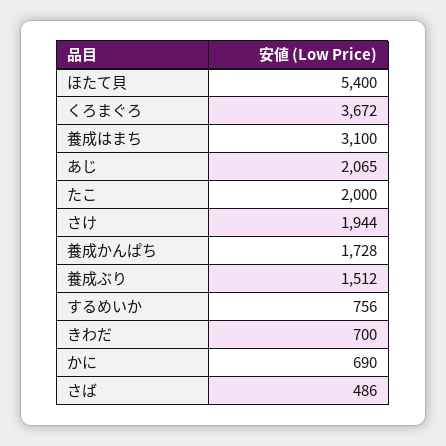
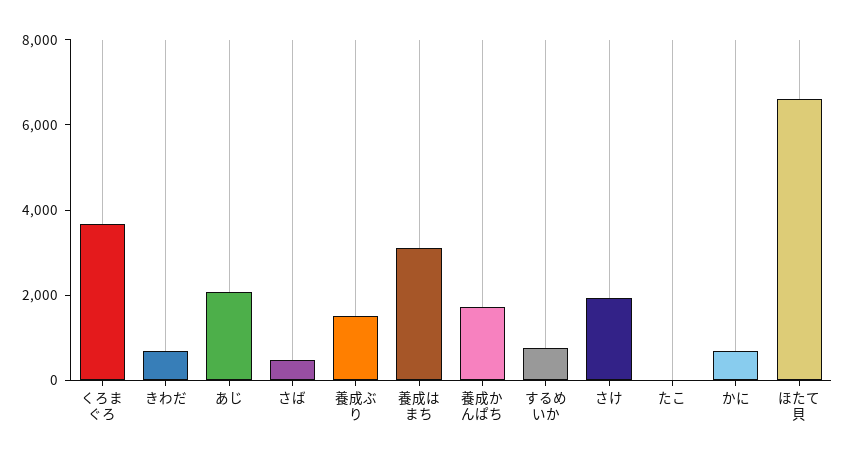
ほたて貝: 5400 -> 6500
たこ: 2000 -> 0

